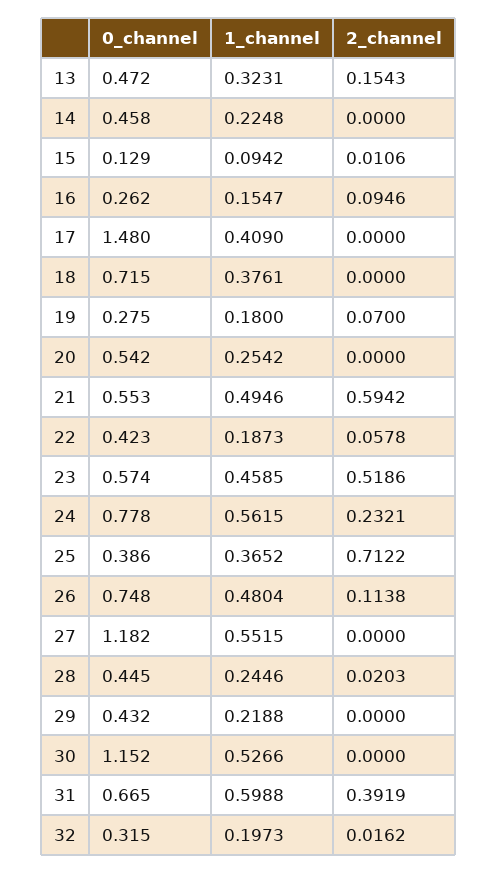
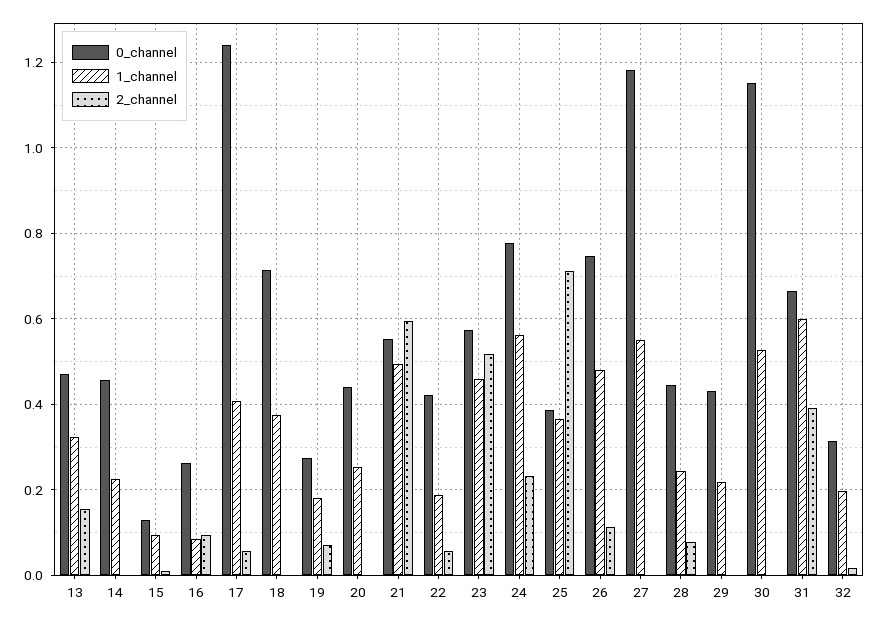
1_channel, 16: 0.1547 -> 0.08
0_channel, 17: 1.48 -> 1.24
2_channel, 17: 0 -> 0.06
0_channel, 20: 0.542 -> 0.44
2_channel, 28: 0.0203 -> 0.08

